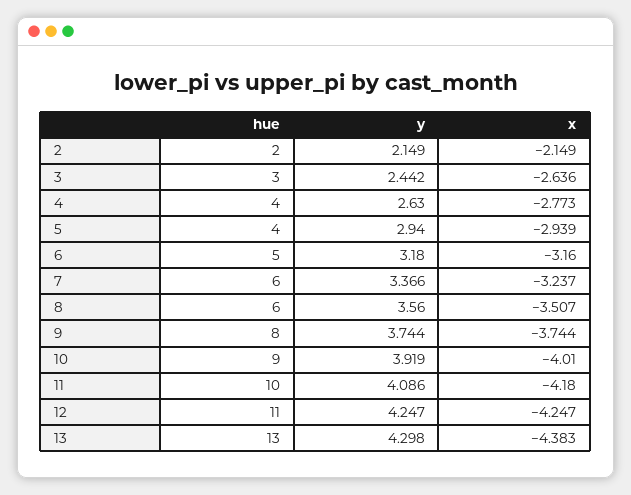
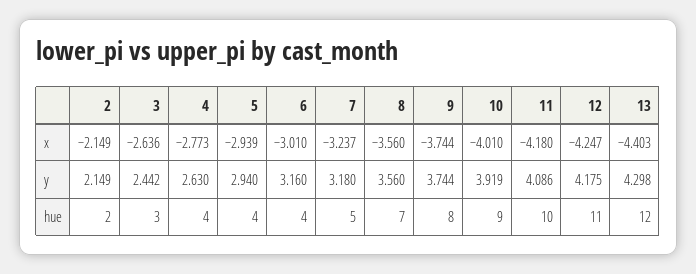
hue, 6: 5 -> 4
y, 6: 3.18 -> 3.16
x, 6: -3.16 -> -3.01
hue, 7: 6 -> 5
y, 7: 3.366 -> 3.18
hue, 8: 6 -> 7
x, 8: -3.507 -> -3.56
y, 12: 4.247 -> 4.175
hue, 13: 13 -> 12
x, 13: -4.383 -> -4.403

